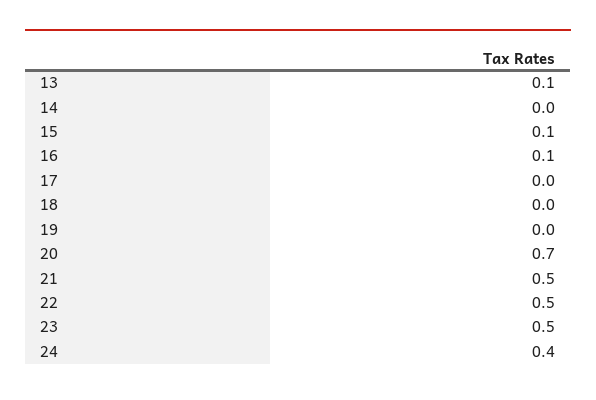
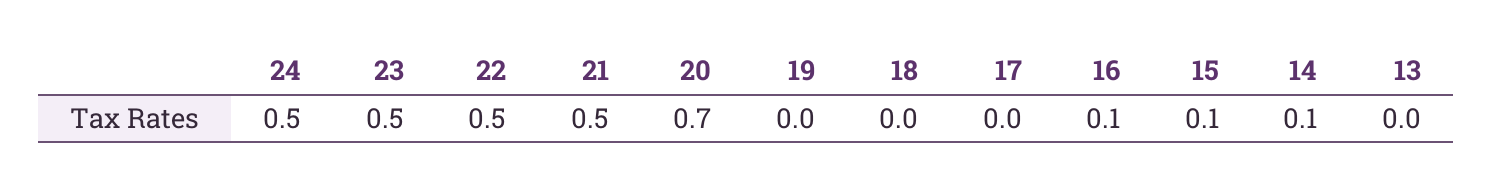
13: 0.1 -> 0
14: 0 -> 0.1
24: 0.4 -> 0.5

